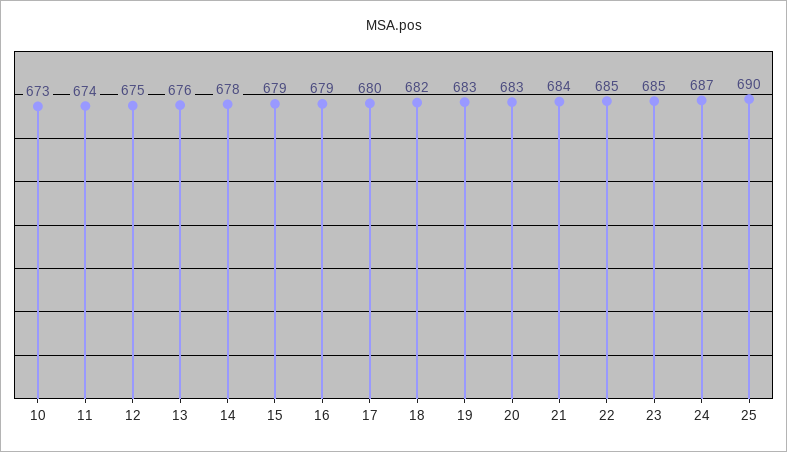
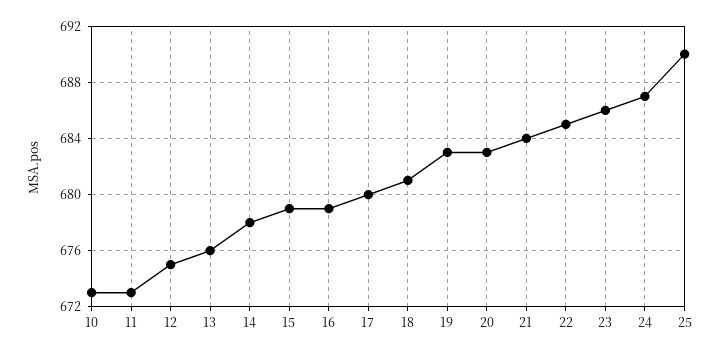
11: 674 -> 673
18: 682 -> 681
23: 685 -> 686

